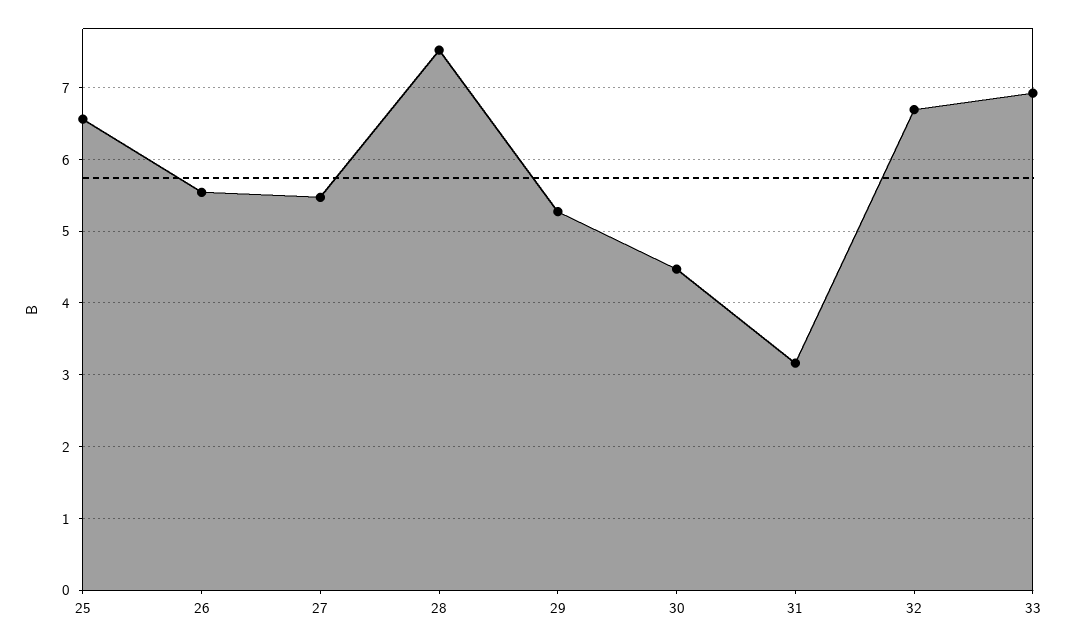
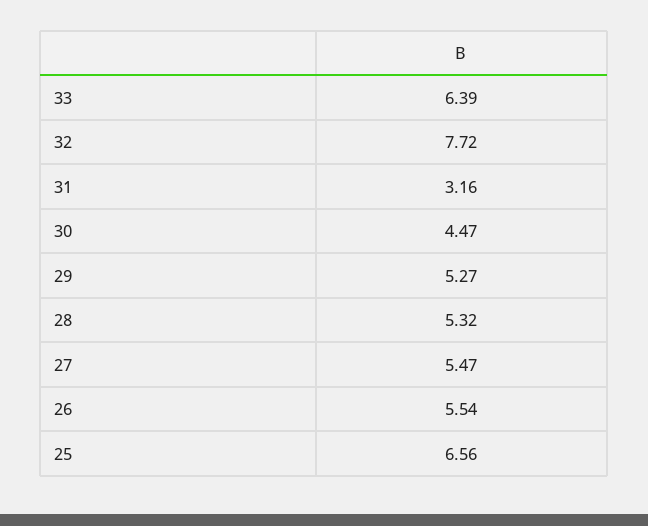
28: 7.5 -> 5.32
32: 6.7 -> 7.72
33: 6.9 -> 6.39

